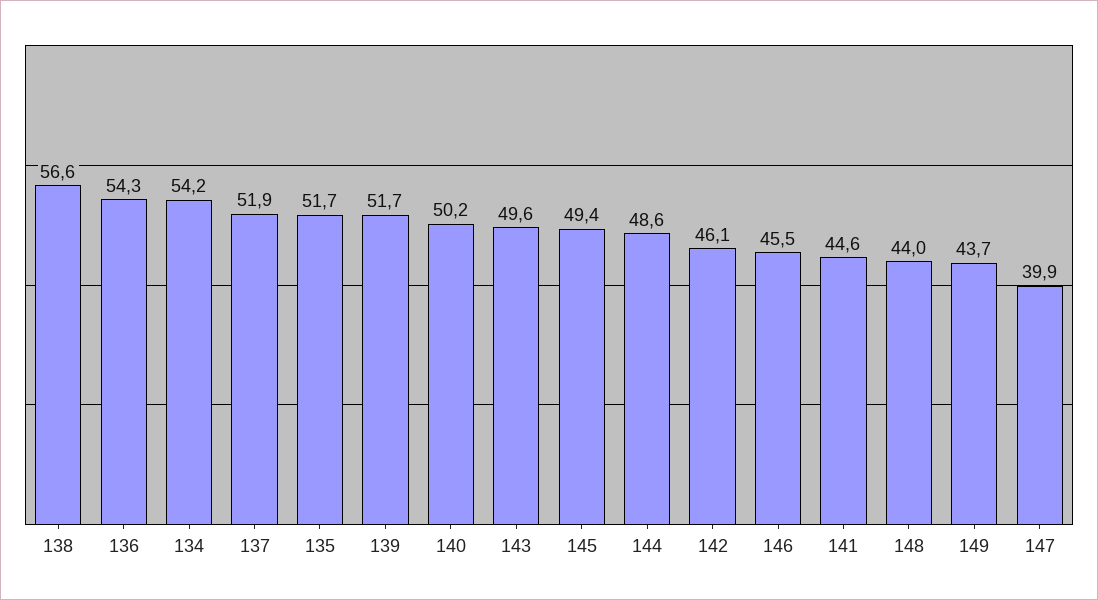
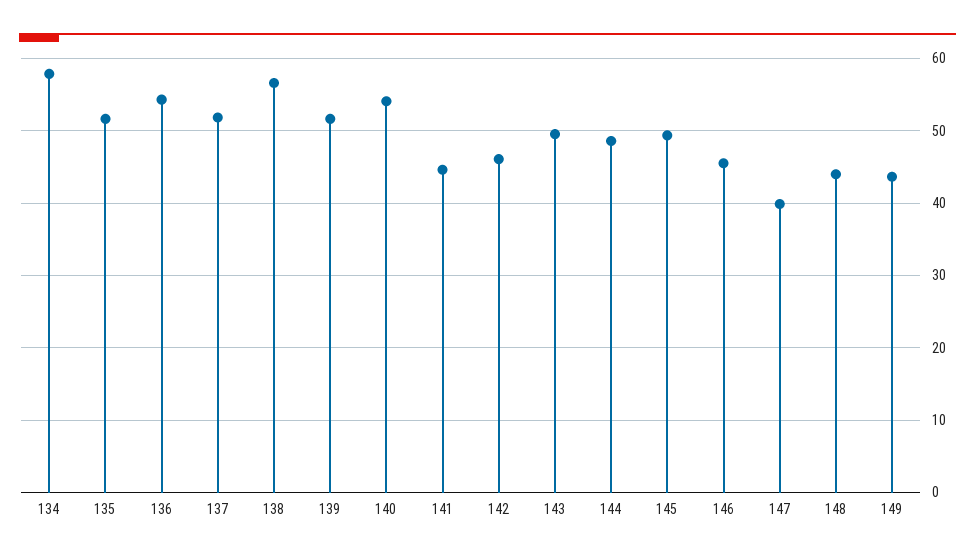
134: 54.2 -> 58
140: 50.2 -> 54

